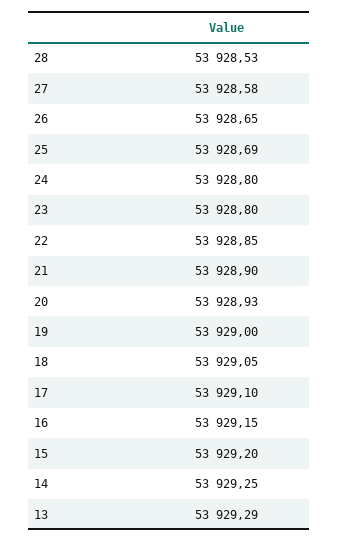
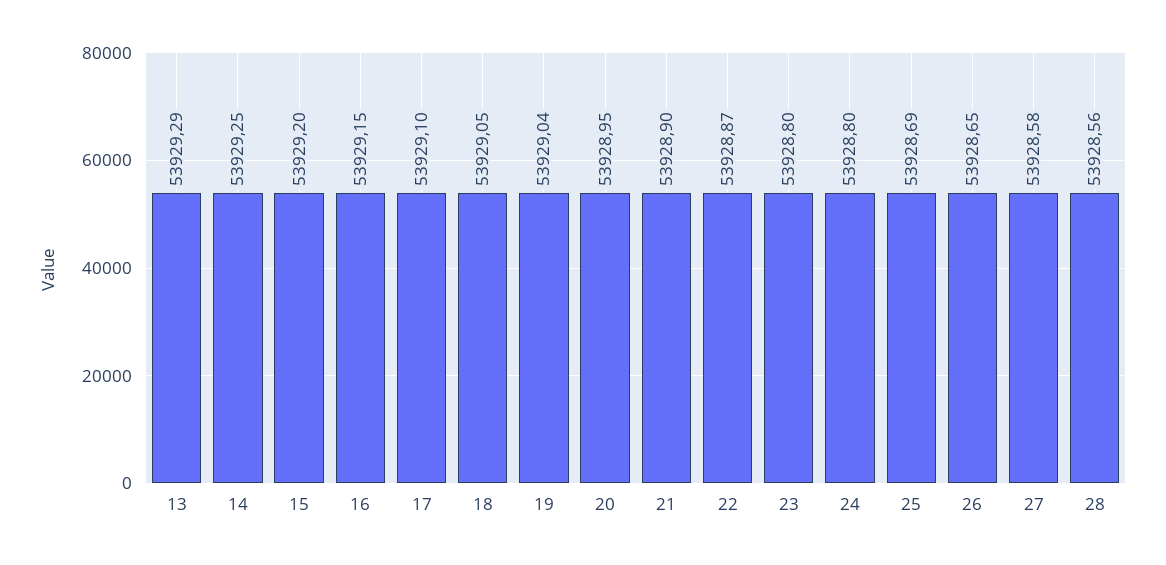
28: 53928.53 -> 53928.56
22: 53928.85 -> 53928.87
20: 53928.93 -> 53928.95
19: 53929 -> 53929.04

